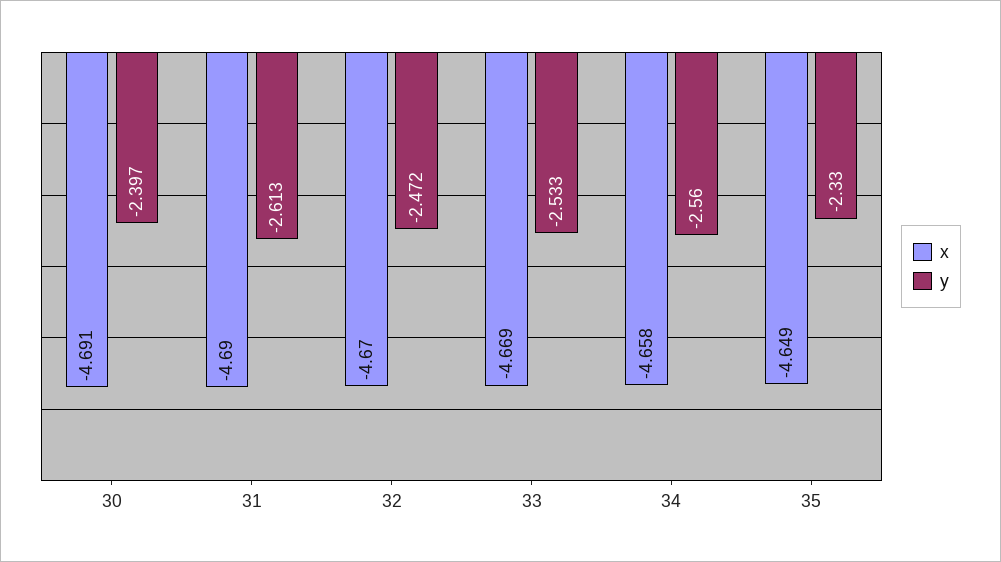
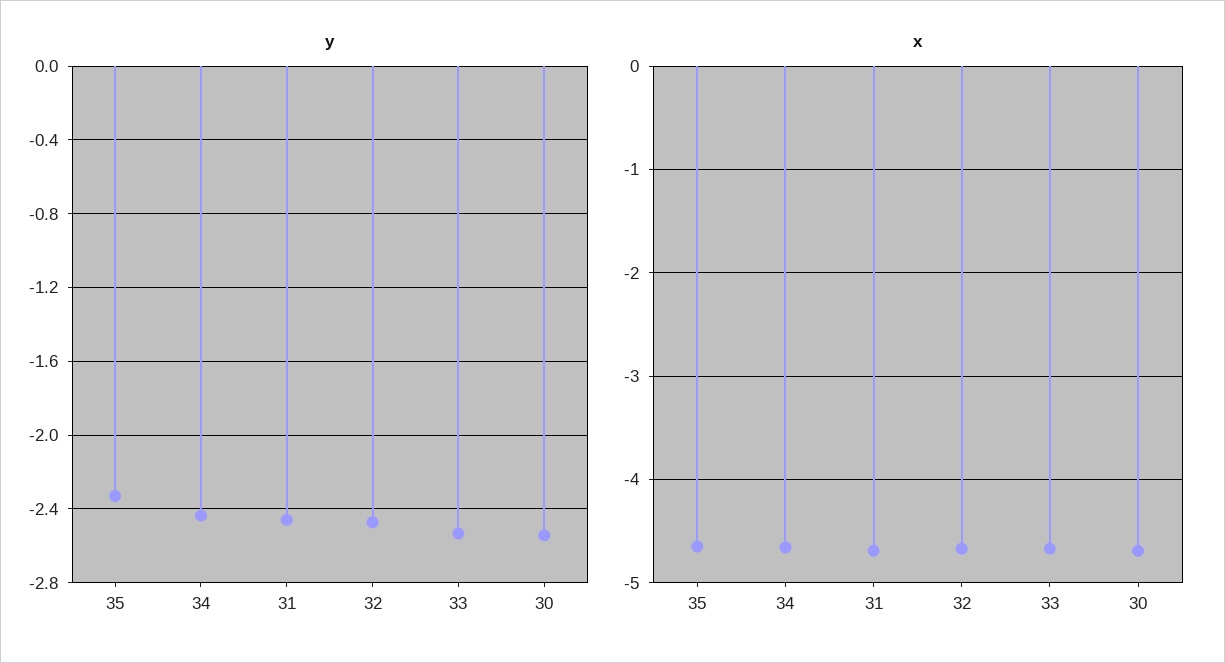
y, 30: -2.397 -> -2.55
y, 31: -2.613 -> -2.45
y, 34: -2.56 -> -2.45

